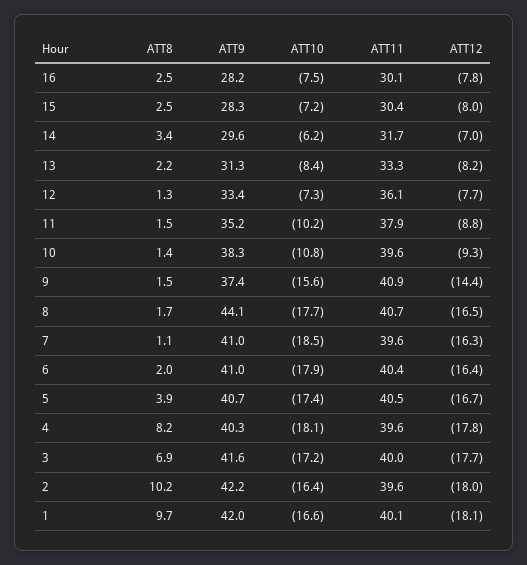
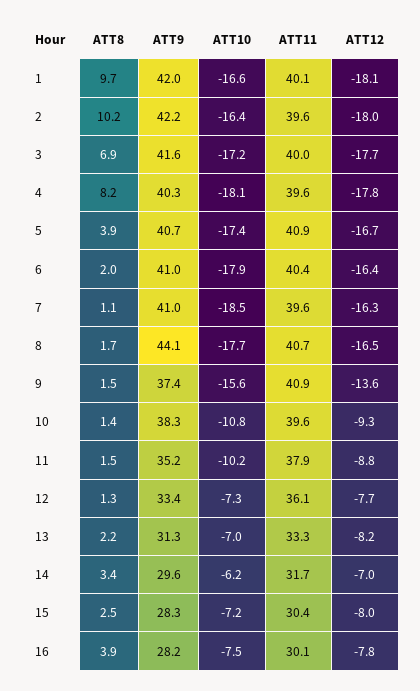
ATT8, 16: 2.5 -> 3.9
ATT10, 13: -8.4 -> -7
ATT12, 9: -14.4 -> -13.6
ATT11, 5: 40.5 -> 40.9

